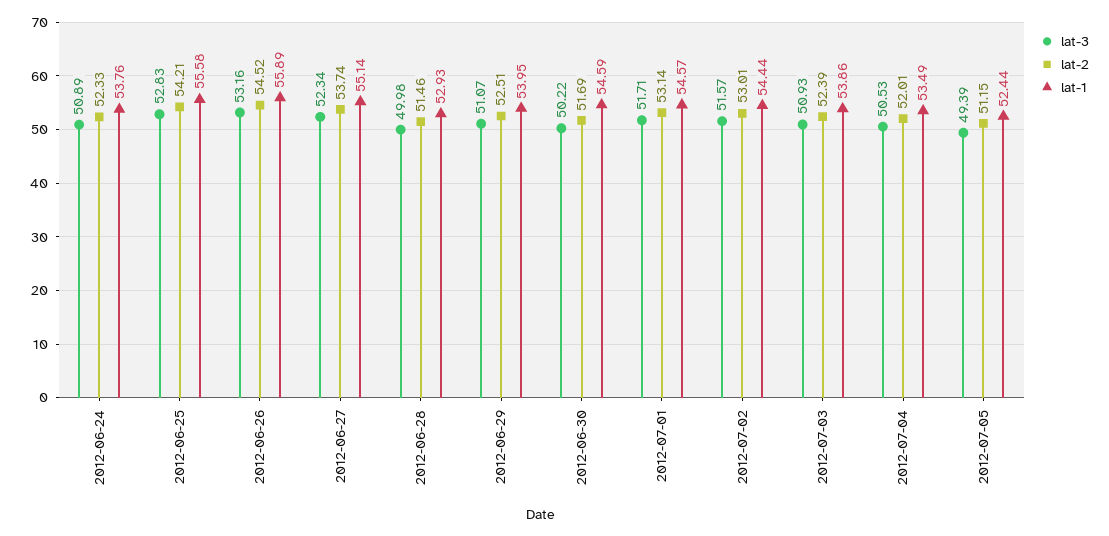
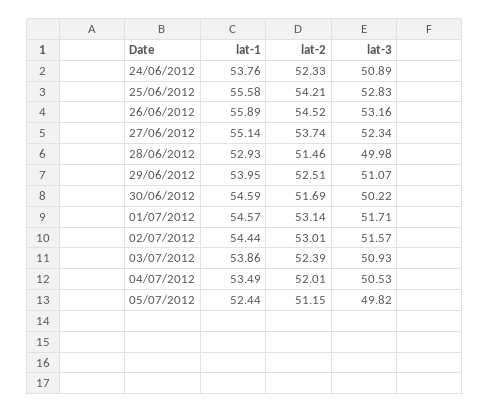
lat-3, 2012-07-05: 49.39 -> 49.82

